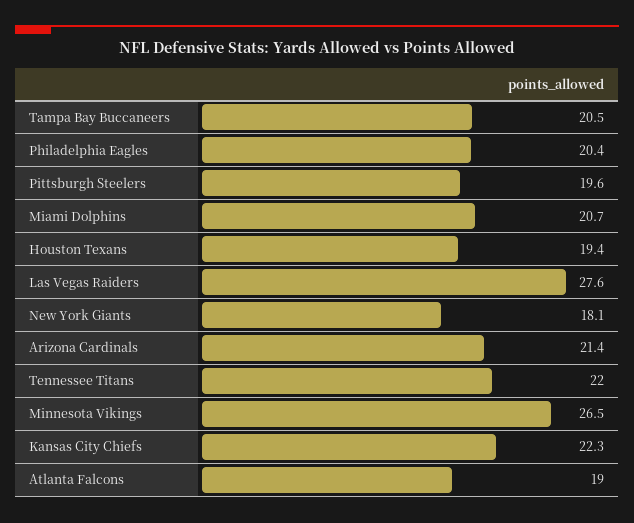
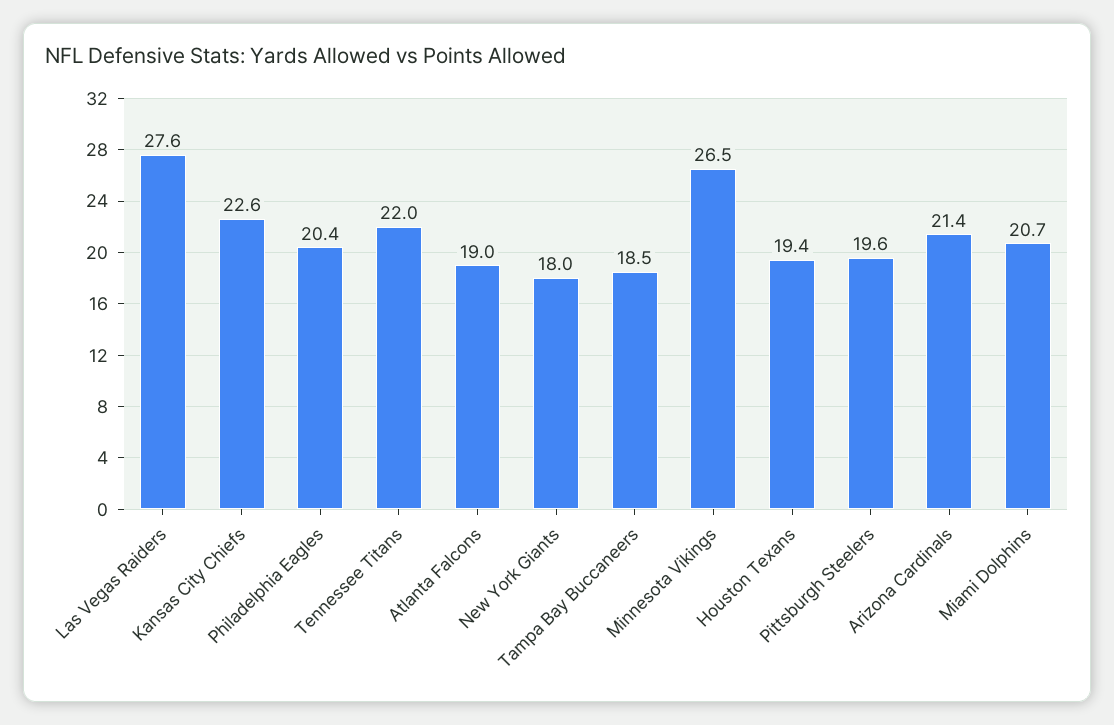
Tampa Bay Buccaneers: 20.5 -> 18.5
New York Giants: 18.1 -> 18
Kansas City Chiefs: 22.3 -> 22.6

